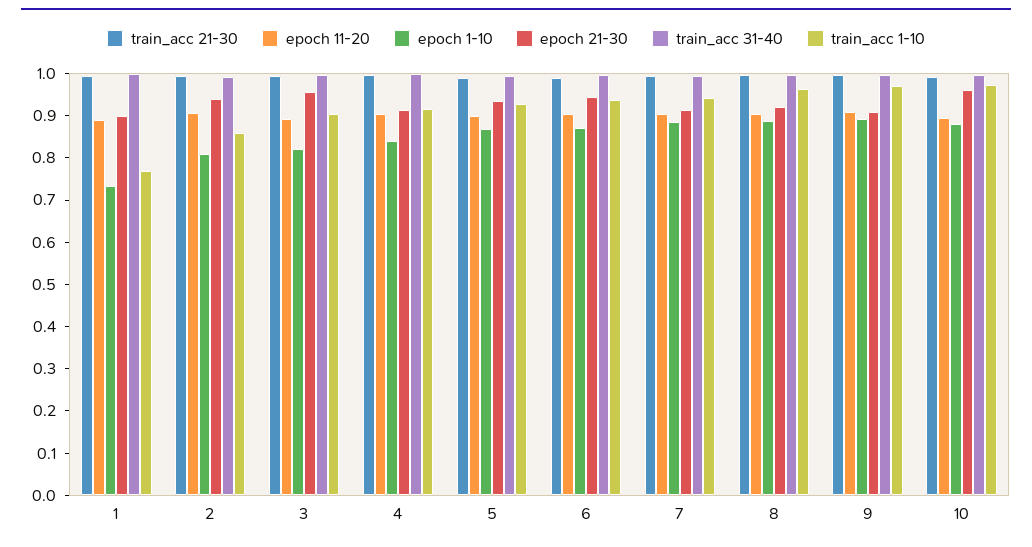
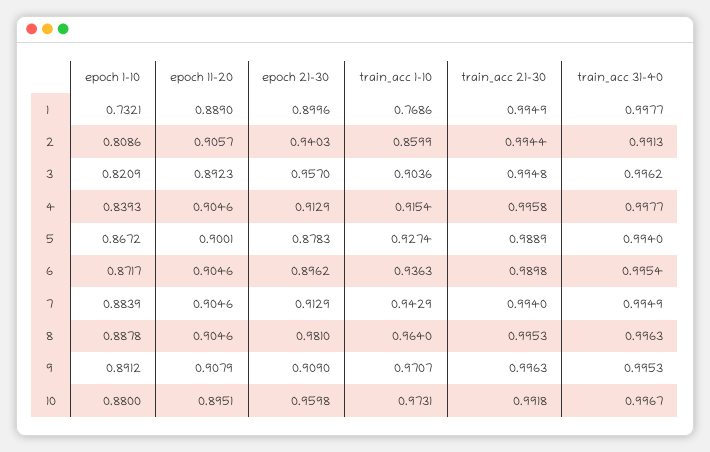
epoch 21-30, 5: 0.94 -> 0.8783
epoch 21-30, 6: 0.94 -> 0.8962
epoch 21-30, 8: 0.92 -> 0.981

